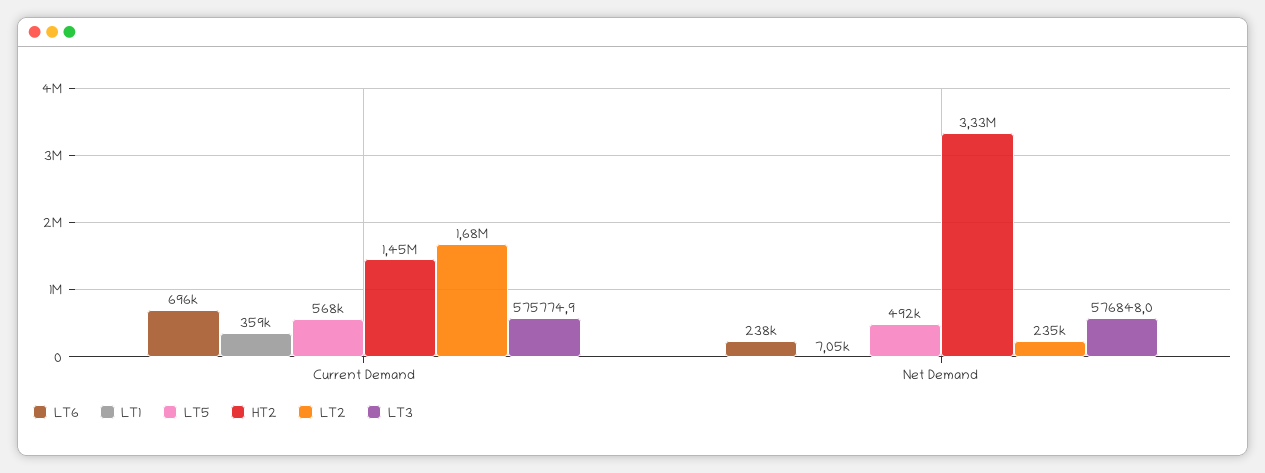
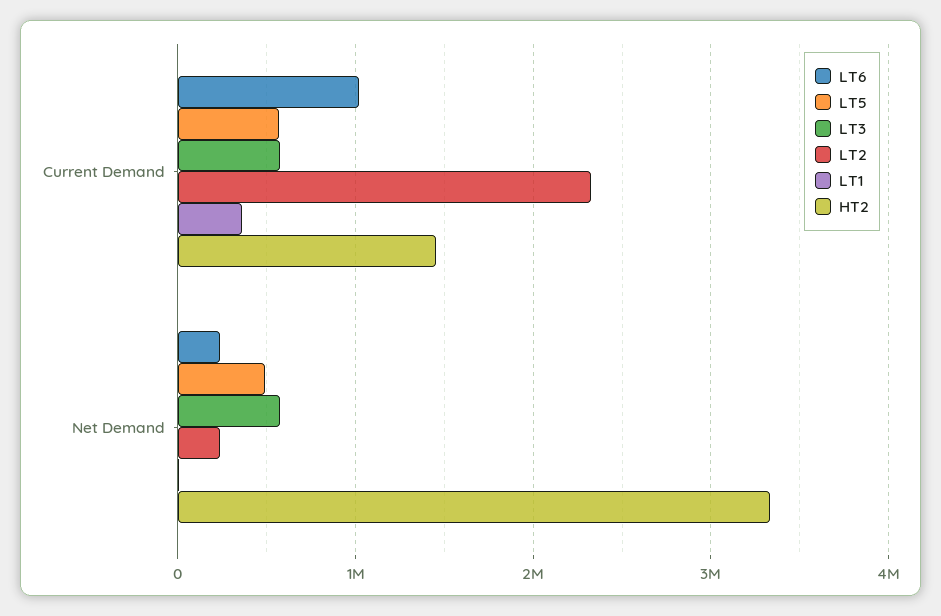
LT6, Current Demand: 696000 -> 1000000
LT2, Current Demand: 1680000 -> 2300000

